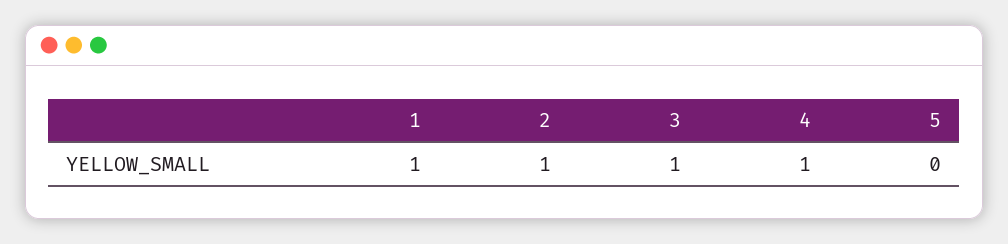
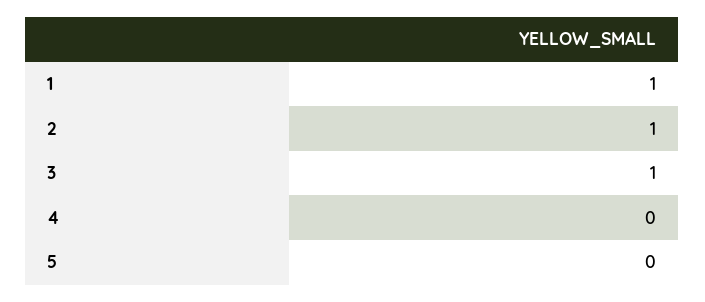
4: 1 -> 0

